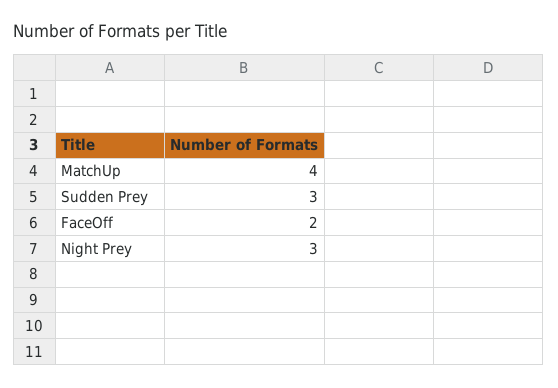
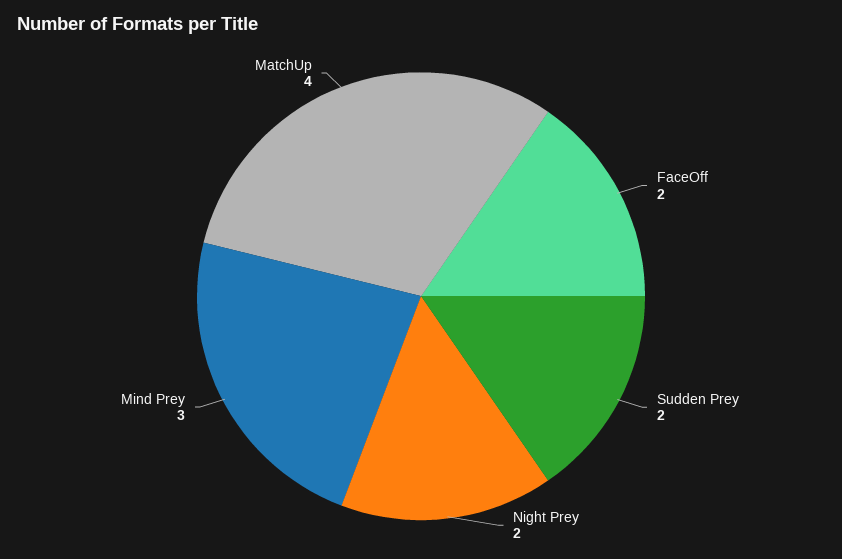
Sudden Prey: 3 -> 2
Night Prey: 3 -> 2
Mind Prey: none -> 3

